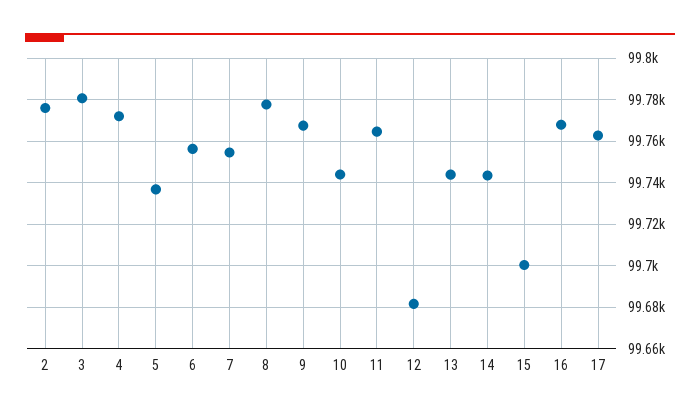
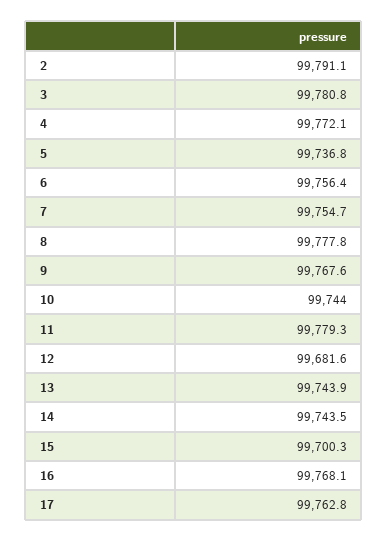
2: 99775 -> 99791.1
11: 99765 -> 99779.3

